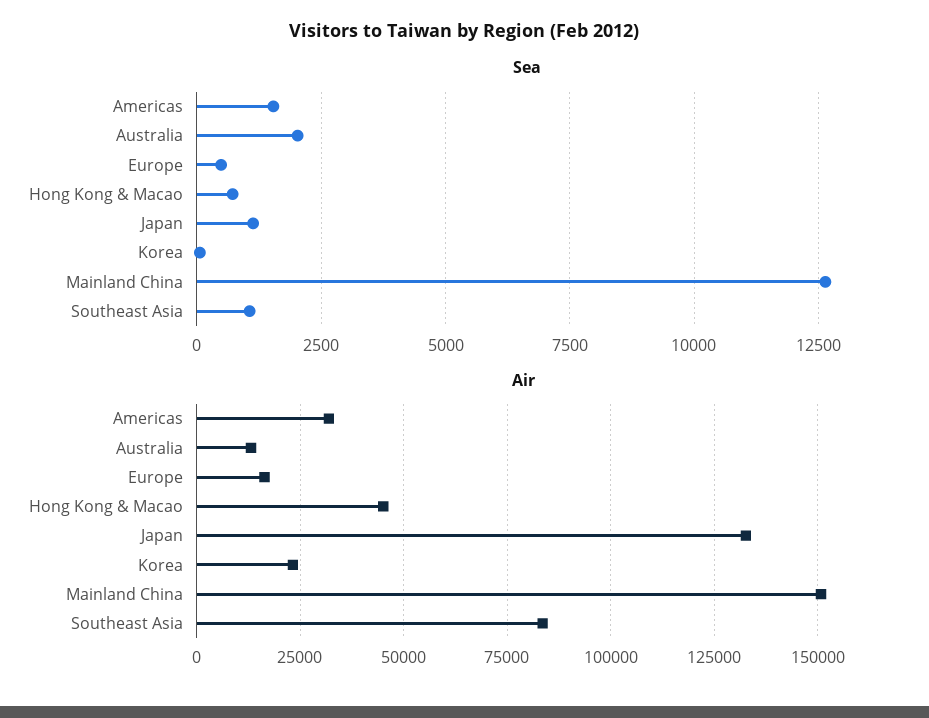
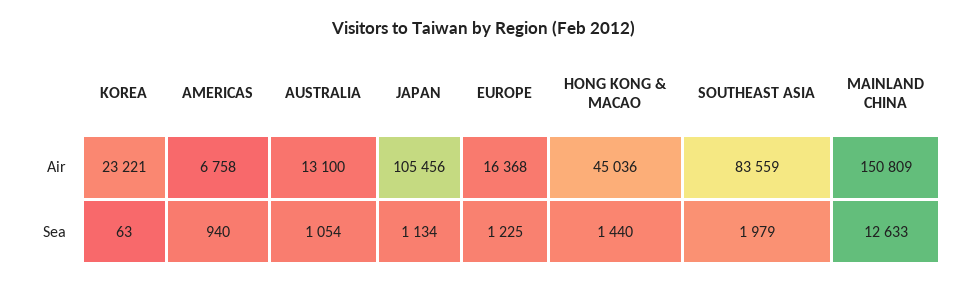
Sea, Americas: 1500 -> 940
Sea, Australia: 2000 -> 1054
Sea, Europe: 500 -> 1225
Sea, Hong Kong & Macao: 750 -> 1440
Sea, Southeast Asia: 1000 -> 1979
Air, Americas: 32500 -> 6758
Air, Japan: 132500 -> 105456

